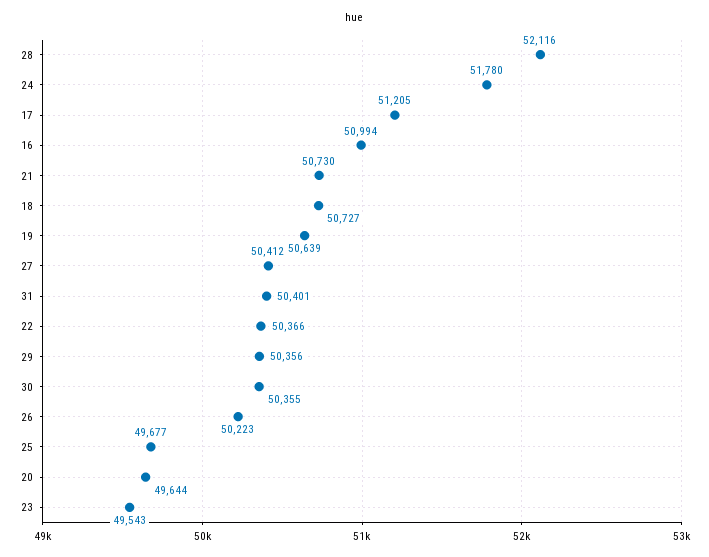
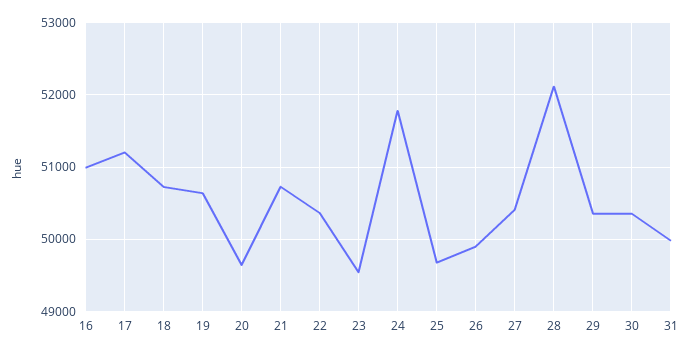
31: 50401 -> 50000
26: 50223 -> 49900

